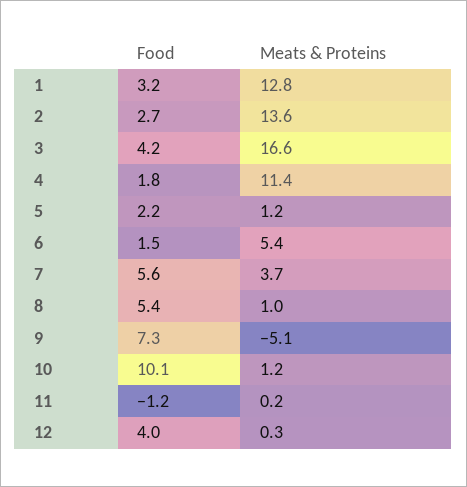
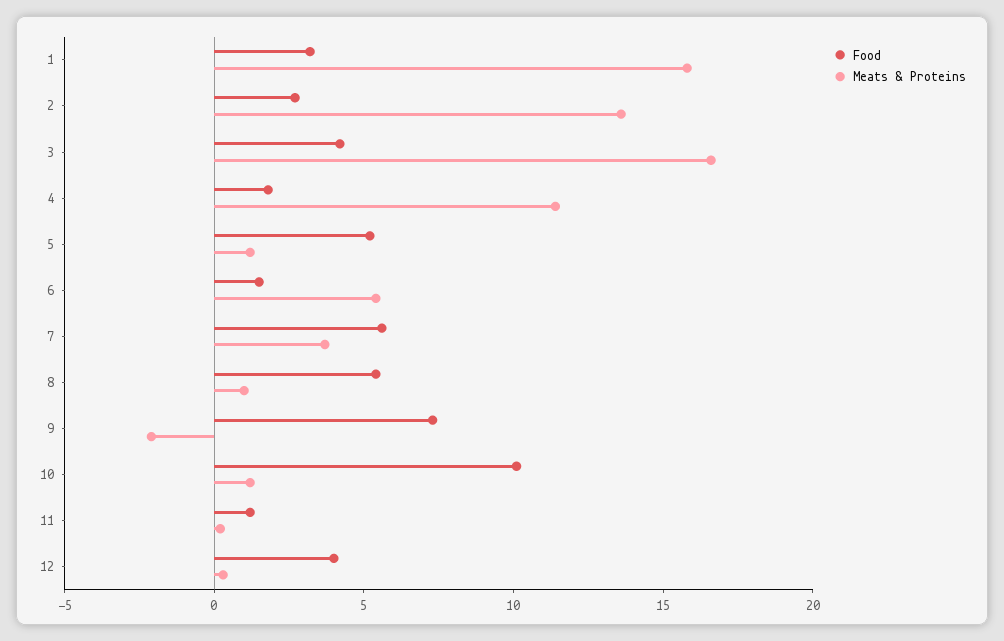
Meats & Proteins, 1: 12.8 -> 16
Food, 5: 2.2 -> 5
Meats & Proteins, 9: -5.1 -> -2
Food, 11: -1.2 -> 1

